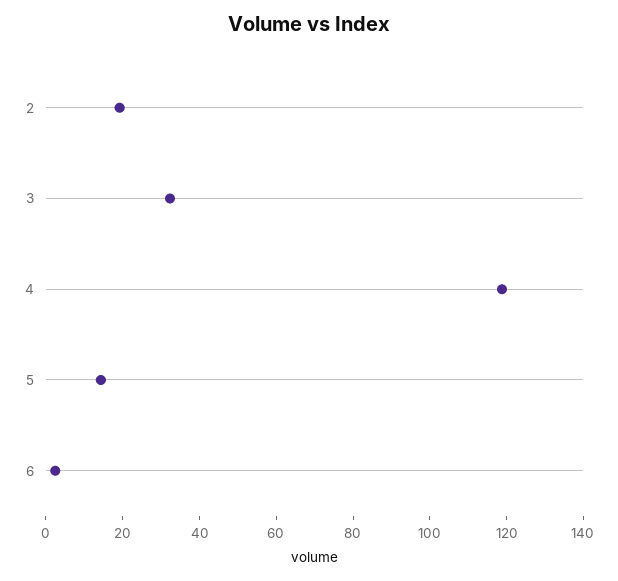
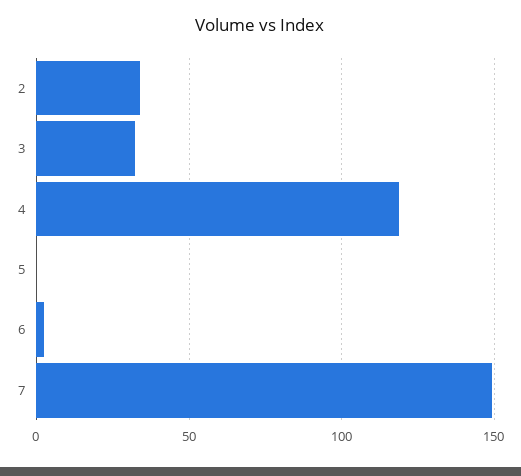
2: 20 -> 35
5: 15 -> 0
7: none -> 150

